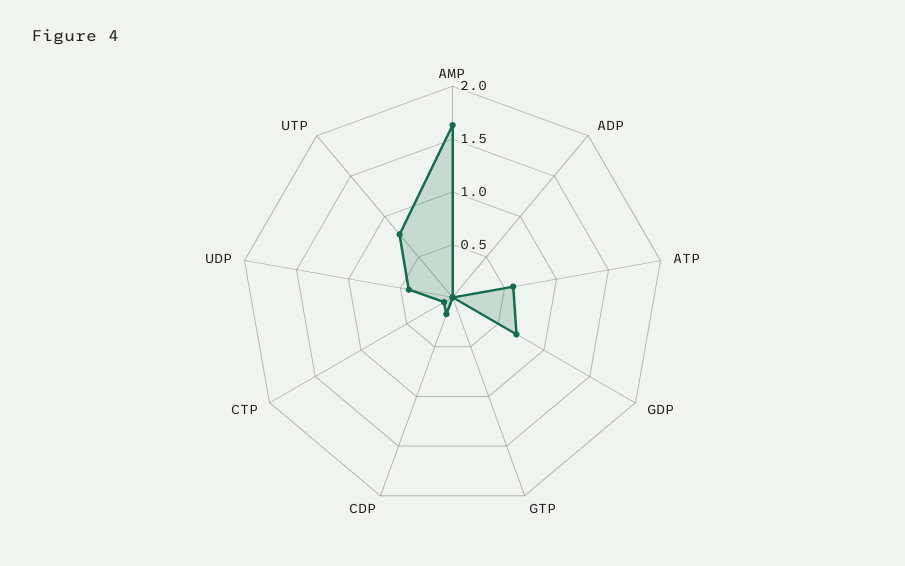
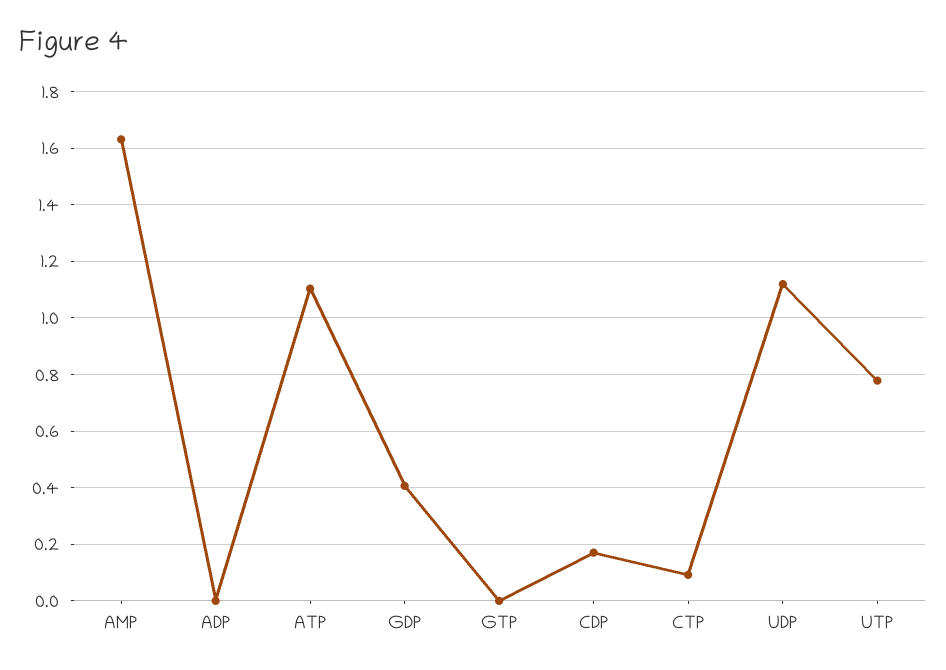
ATP: 0.6 -> 1.1
GDP: 0.7 -> 0.4
UDP: 0.4 -> 1.125

